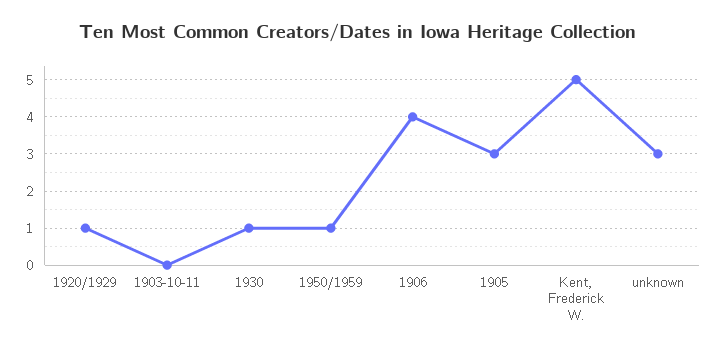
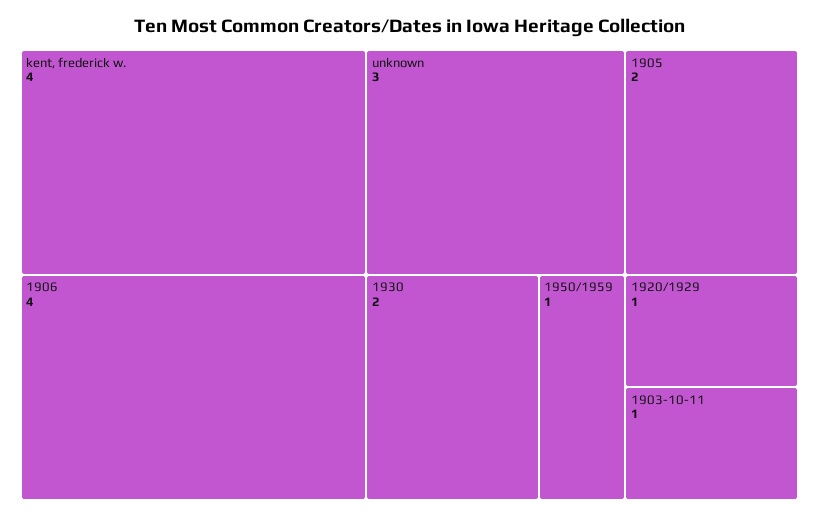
1903-10-11: 0 -> 1
1930: 1 -> 2
1905: 3 -> 2
Kent, Frederick W.: 5 -> 4

